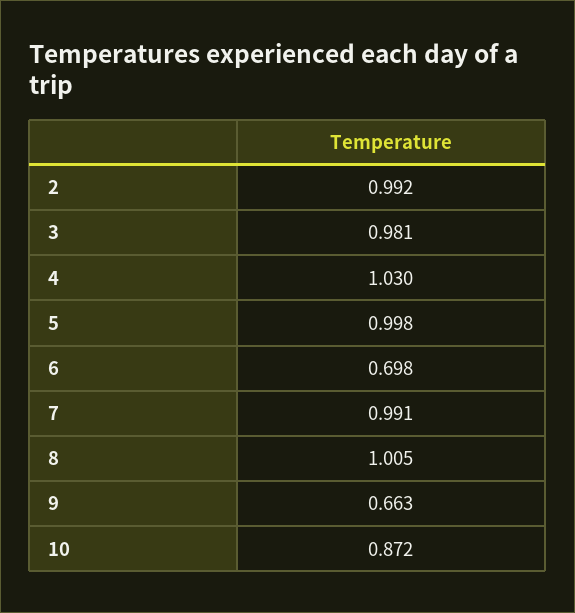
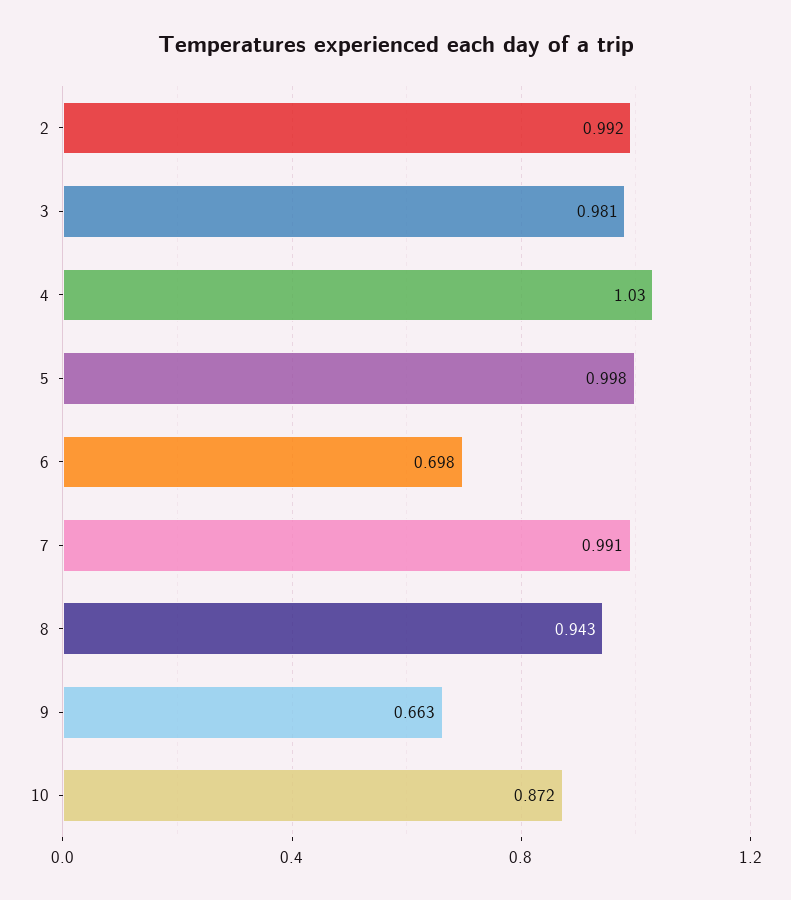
8: 1.005 -> 0.943

